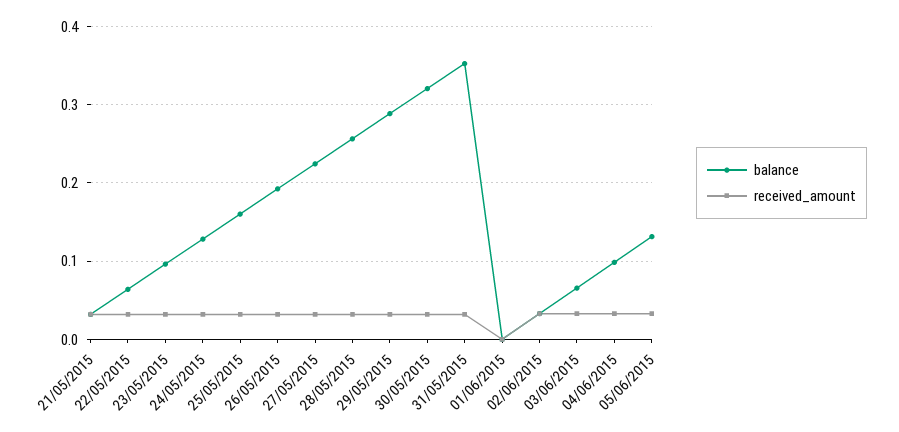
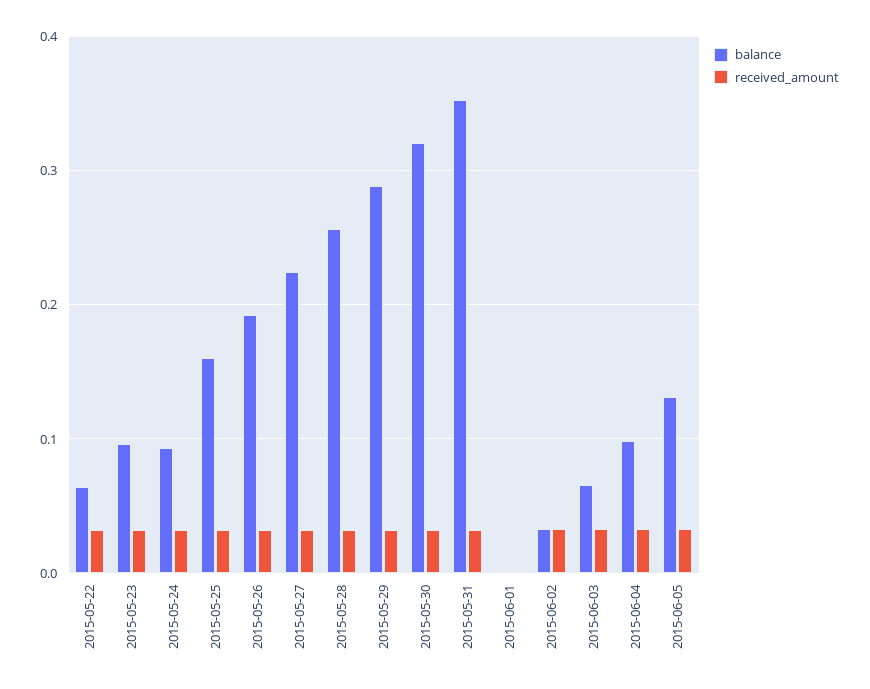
balance, 21/05/2015: 0.03 -> none
received_amount, 21/05/2015: 0.03 -> none
balance, 24/05/2015: 0.13 -> 0.09

